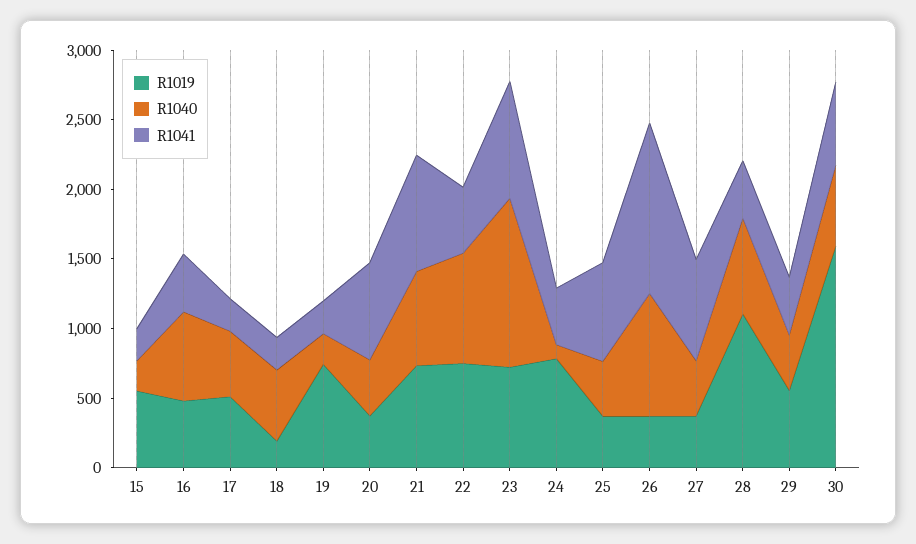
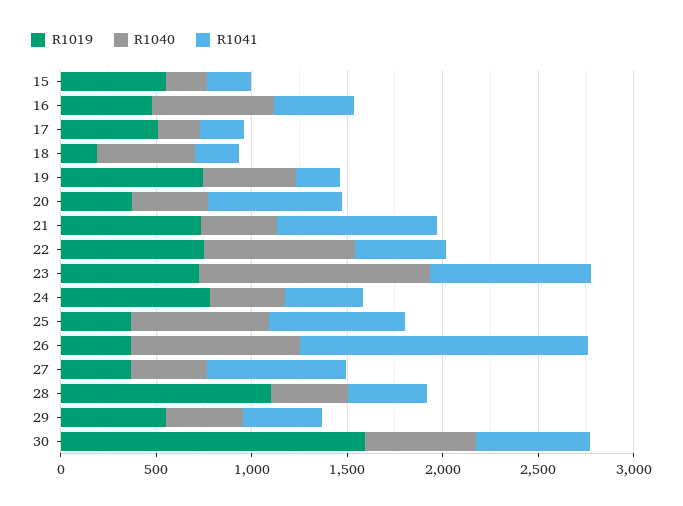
R1040, 17: 500 -> 200
R1040, 19: 200 -> 500
R1040, 21: 700 -> 400
R1040, 24: 100 -> 400
R1040, 25: 400 -> 700
R1041, 26: 1200 -> 1500
R1040, 28: 700 -> 400

